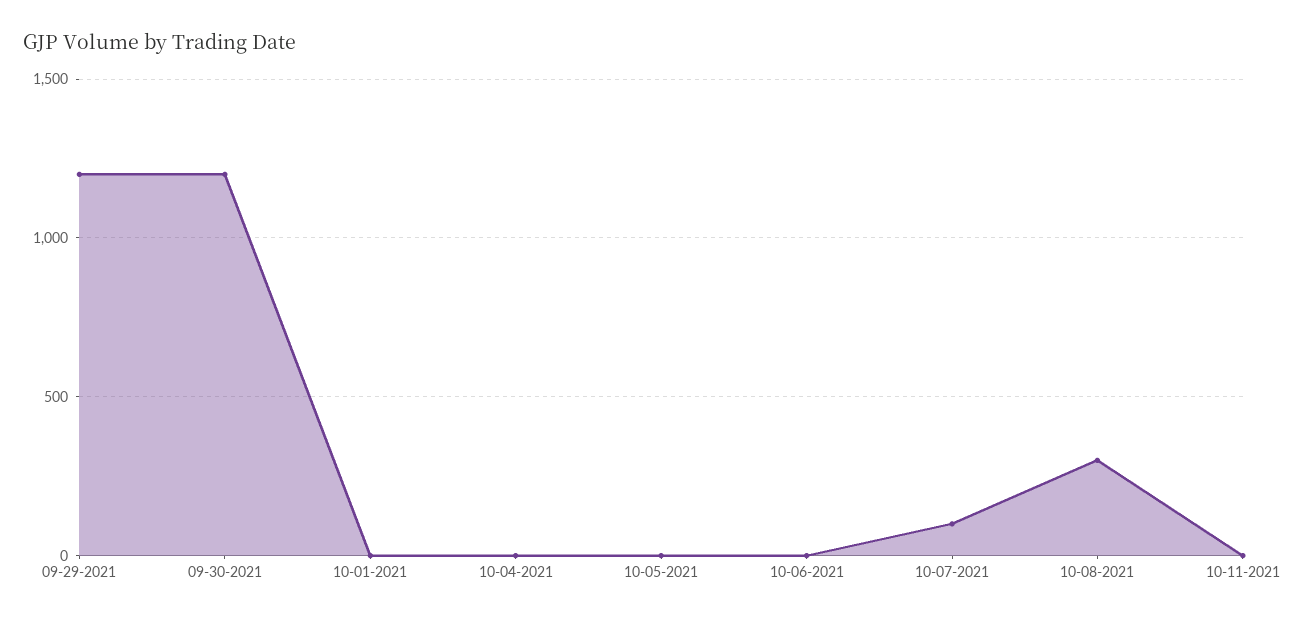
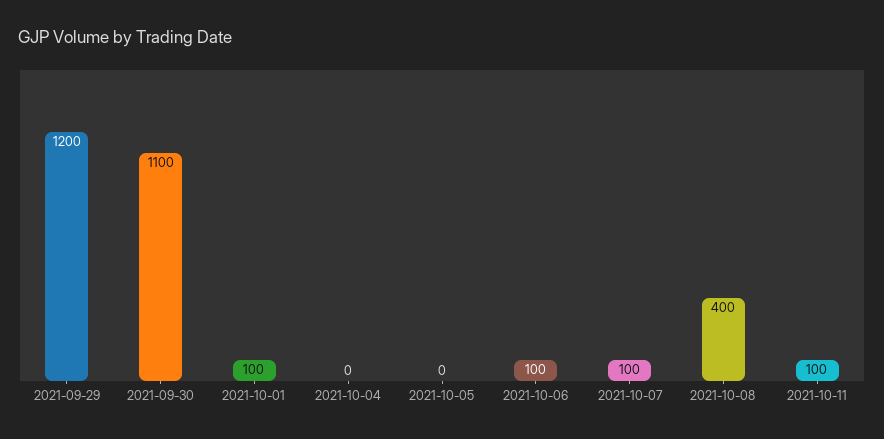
09-30-2021: 1200 -> 1100
10-01-2021: 0 -> 100
10-06-2021: 0 -> 100
10-08-2021: 300 -> 400
10-11-2021: 0 -> 100

